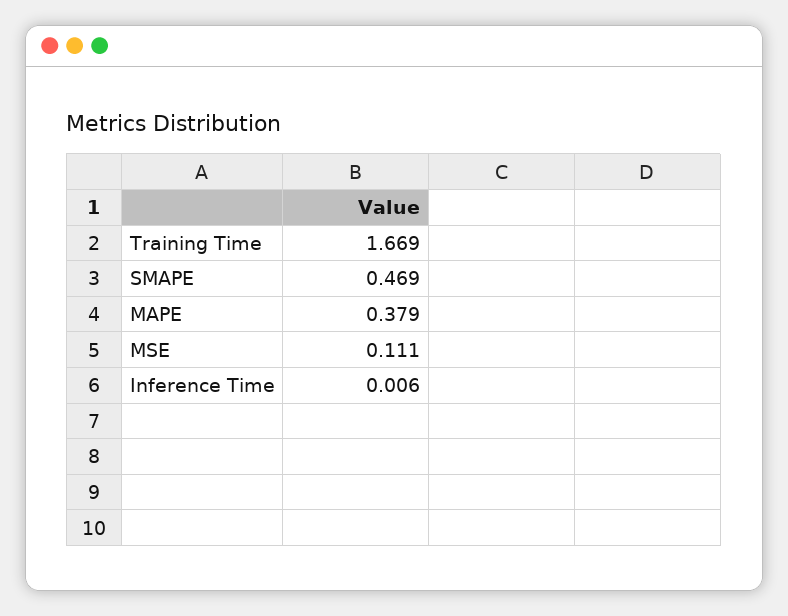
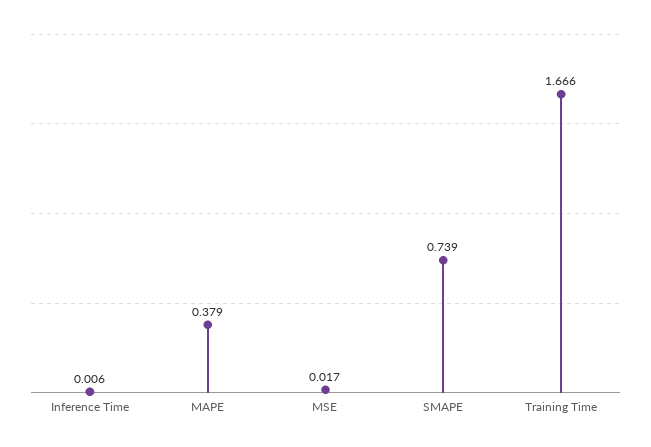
Training Time: 1.669 -> 1.666
SMAPE: 0.469 -> 0.739
MSE: 0.111 -> 0.017

